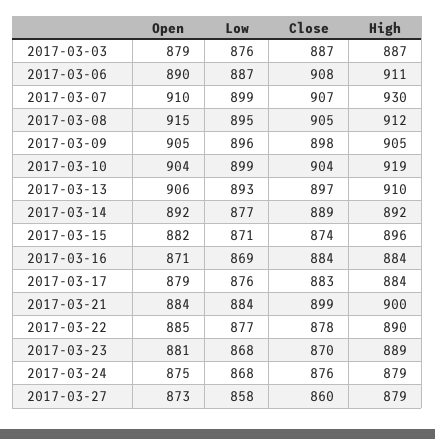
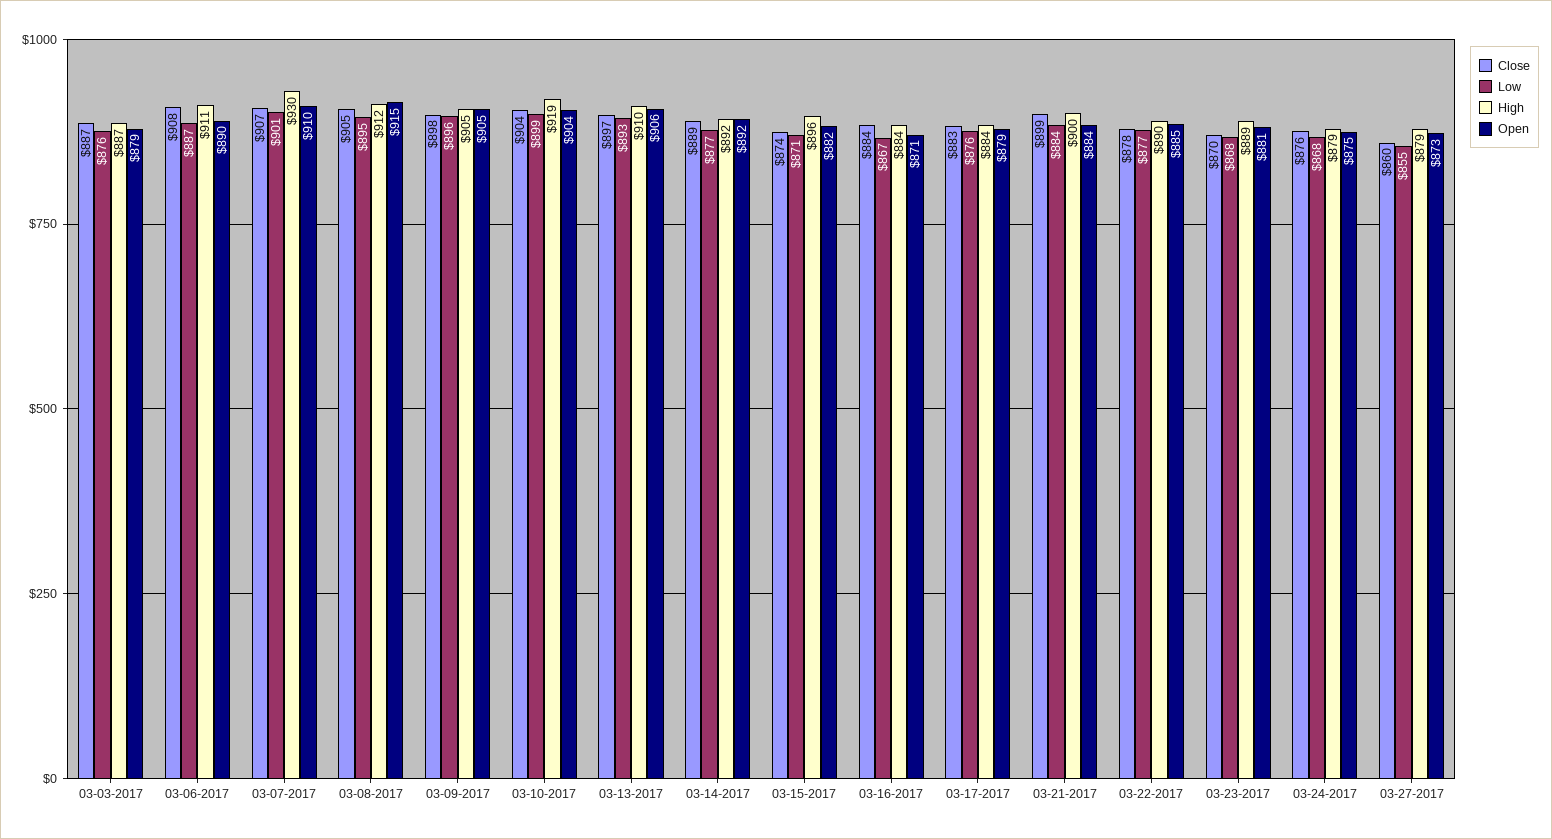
Low, 2017-03-07: 899 -> 901
Low, 2017-03-16: 869 -> 867
Low, 2017-03-27: 858 -> 855

